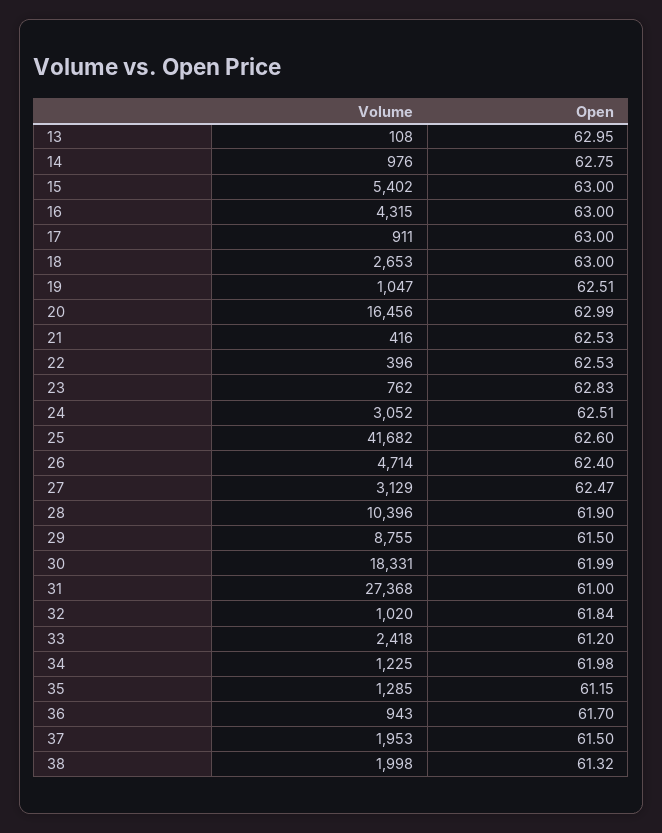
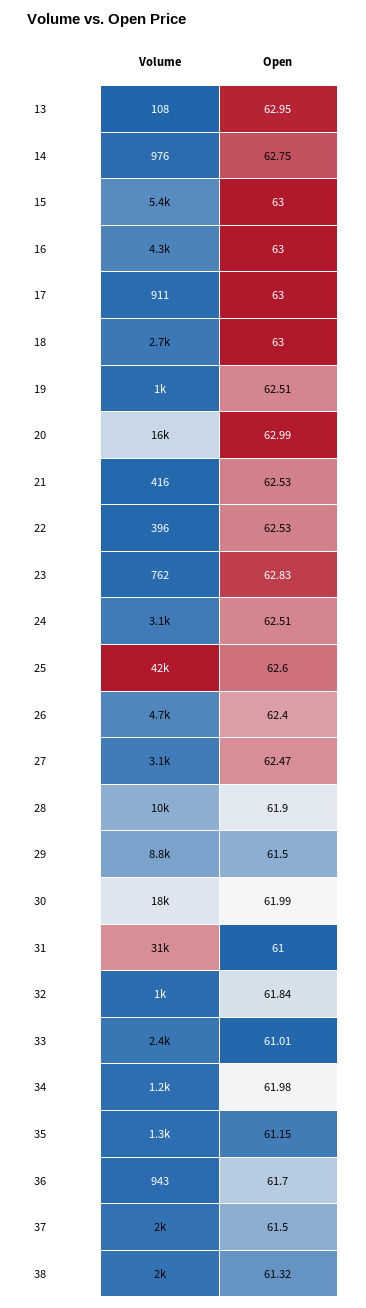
Volume, 31: 27368 -> 31000
Open, 33: 61.2 -> 61.01

